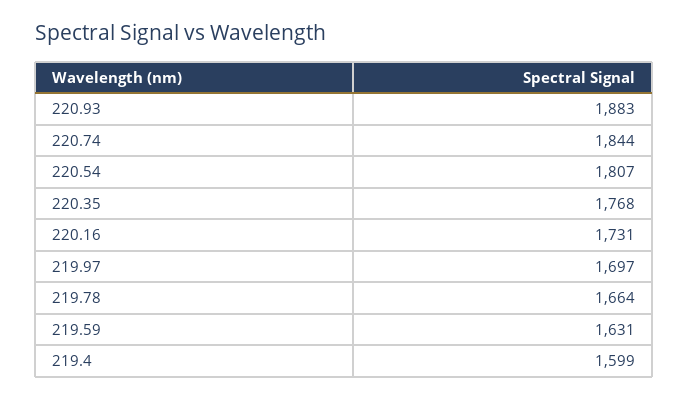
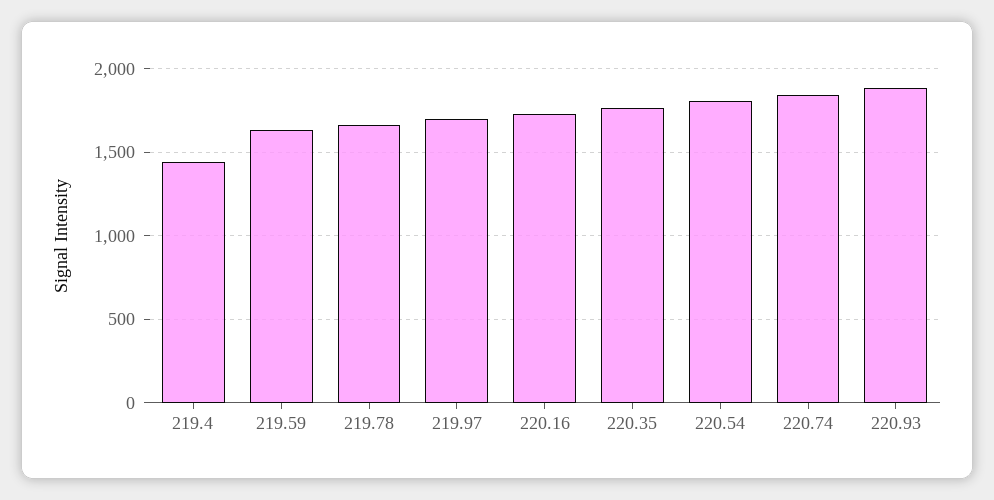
219.4: 1599 -> 1450

